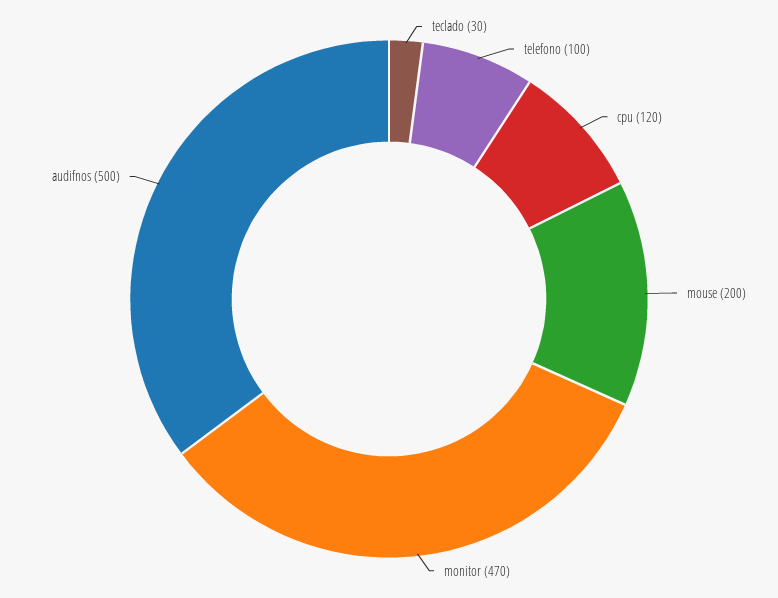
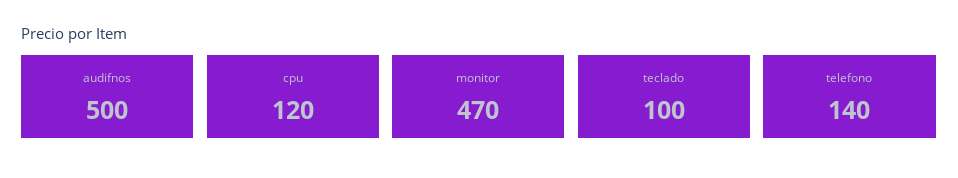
teclado: 30 -> 100
telefono: 100 -> 140
mouse: 200 -> none

